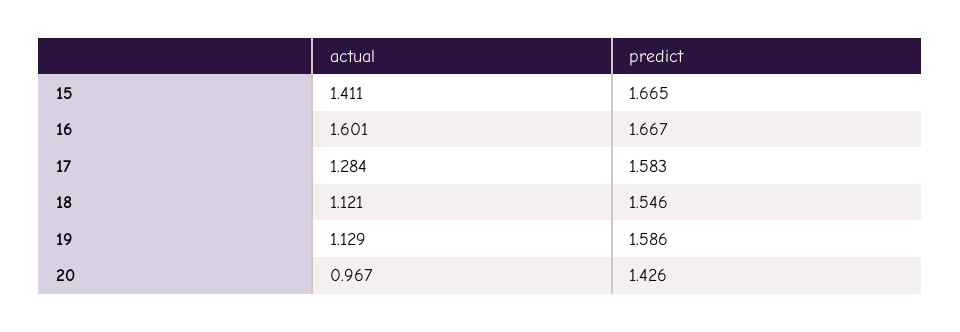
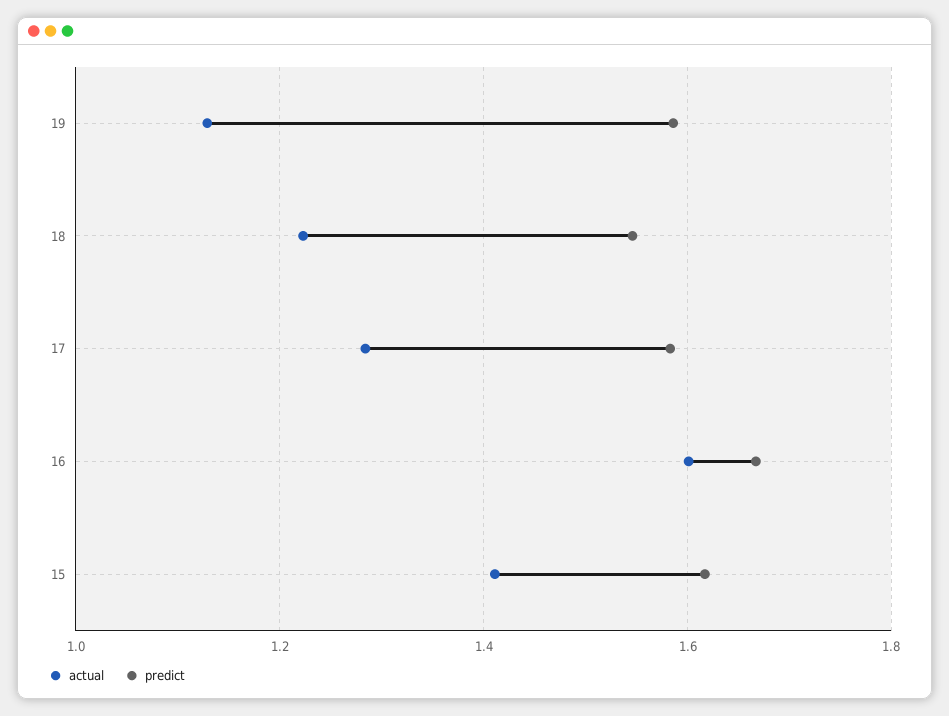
predict, 15: 1.665 -> 1.62
actual, 18: 1.121 -> 1.22
actual, 20: 0.967 -> none
predict, 20: 1.426 -> none

